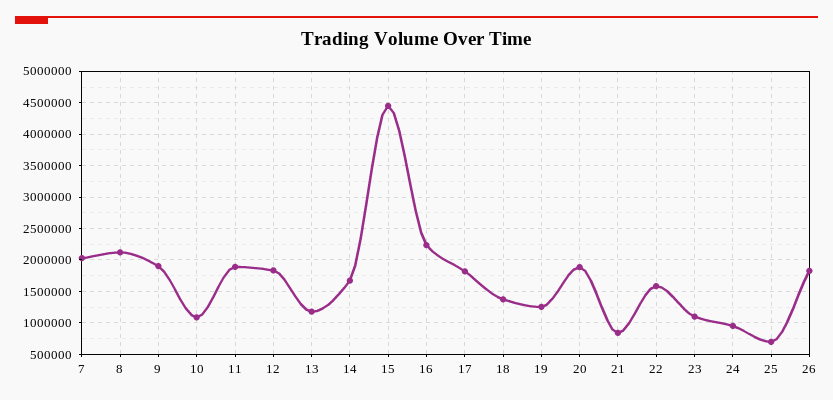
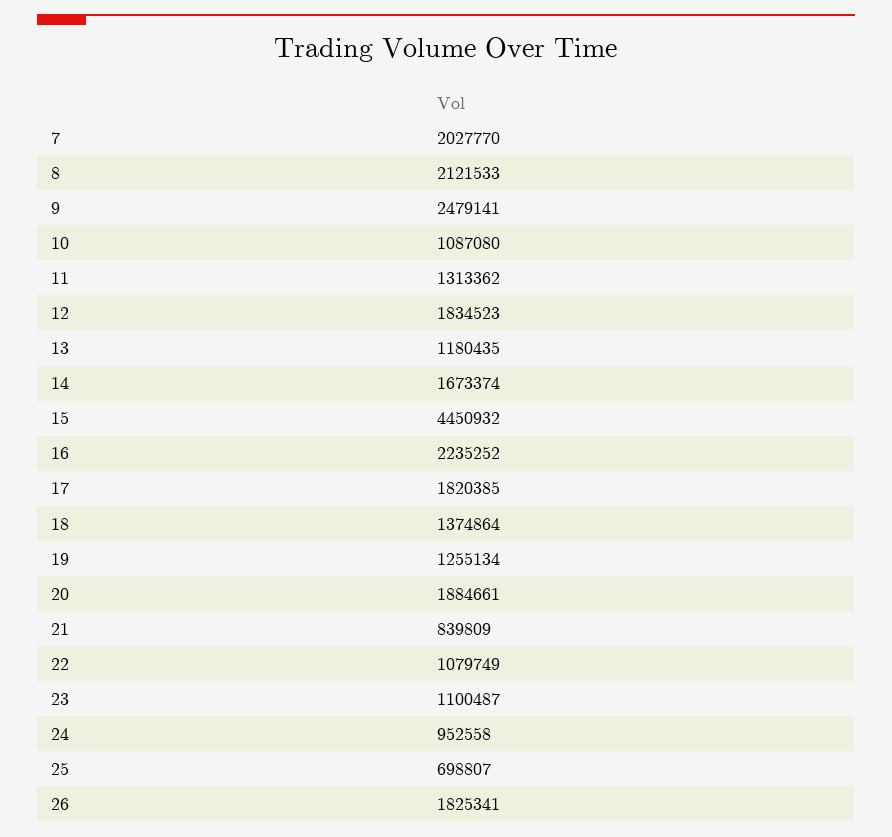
9: 1900000 -> 2479141
11: 1900000 -> 1313362
22: 1600000 -> 1079749

